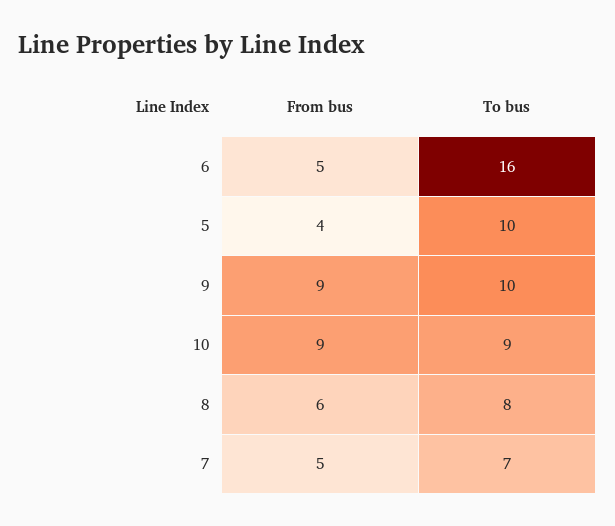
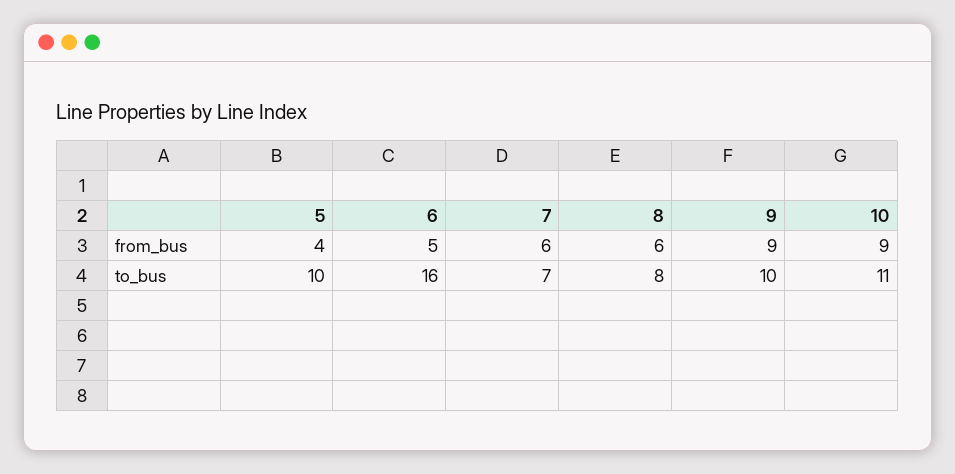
To bus, 10: 9 -> 11
From bus, 7: 5 -> 6

